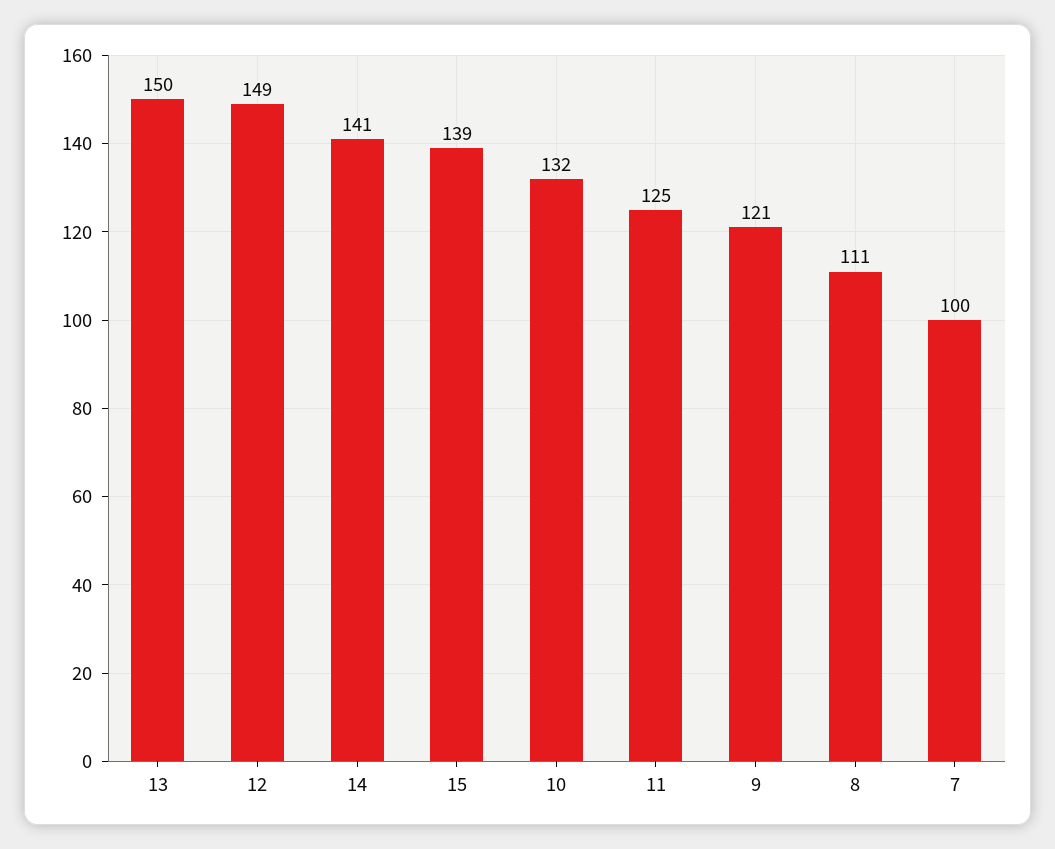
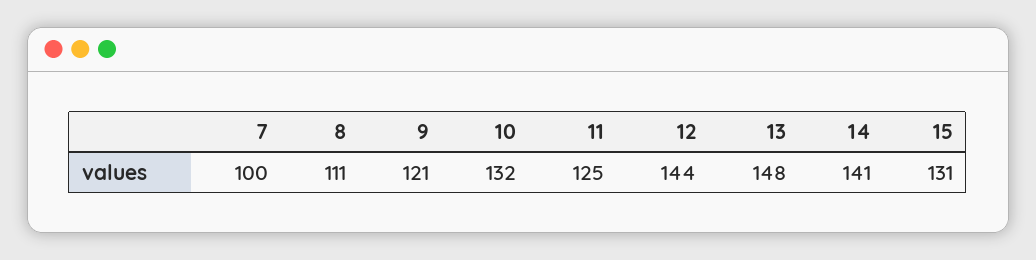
13: 150 -> 148
12: 149 -> 144
15: 139 -> 131

